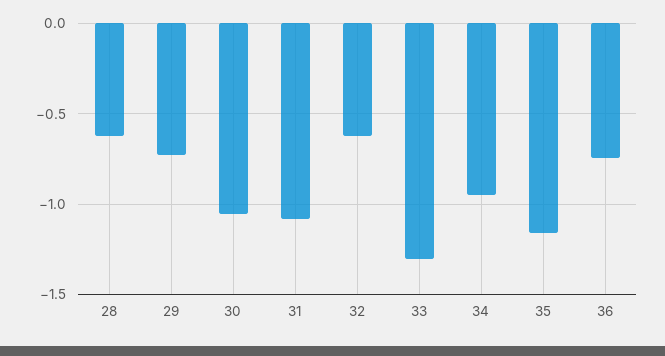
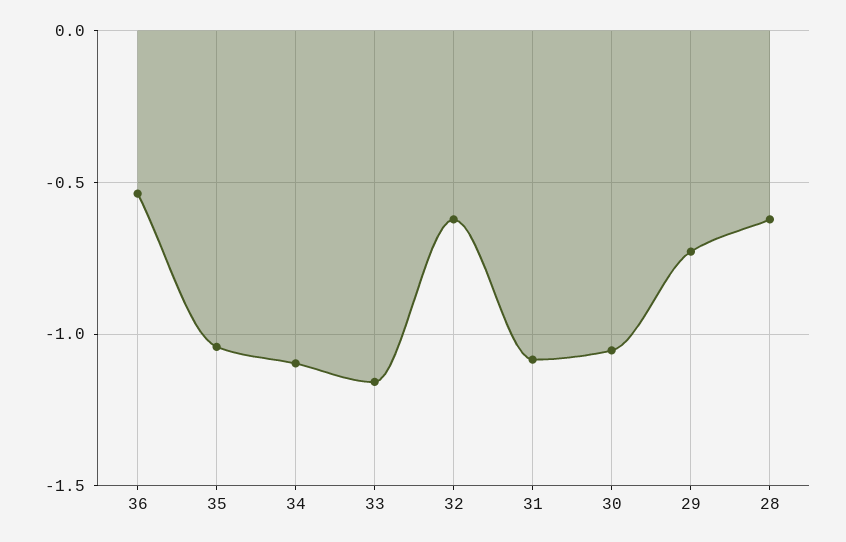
33: -1.3 -> -1.15
34: -0.95 -> -1.1
35: -1.15 -> -1.05
36: -0.75 -> -0.55

